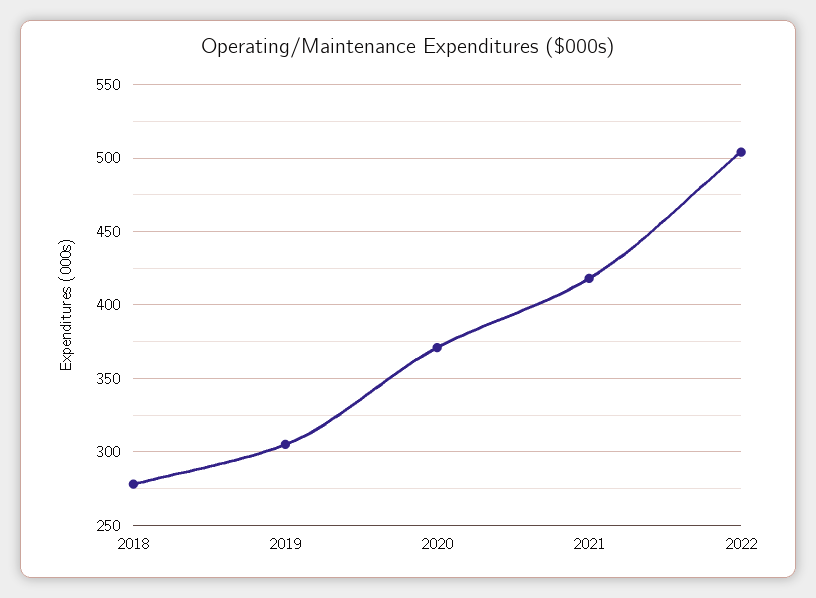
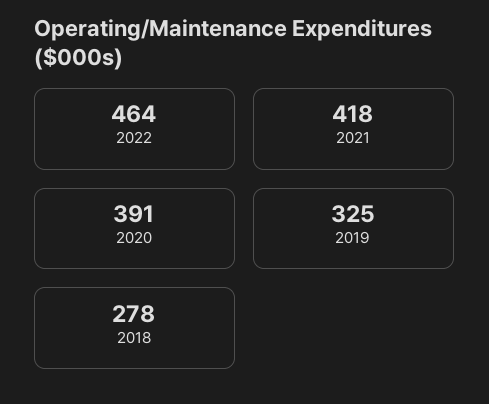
2019: 305 -> 325
2020: 370 -> 391
2022: 505 -> 464

